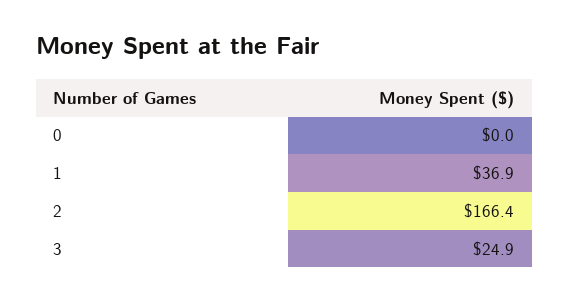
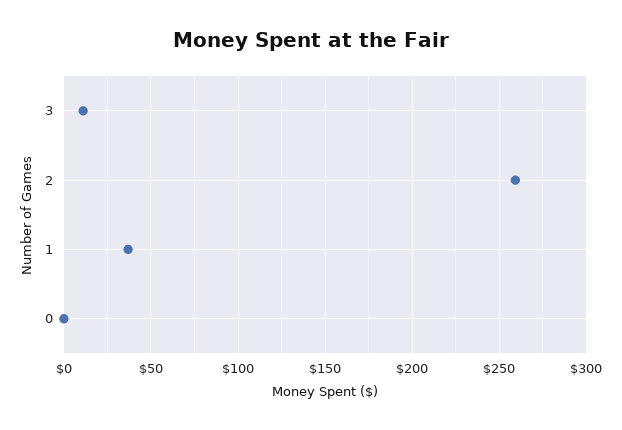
2: 166.4 -> 260
3: 24.9 -> 10

